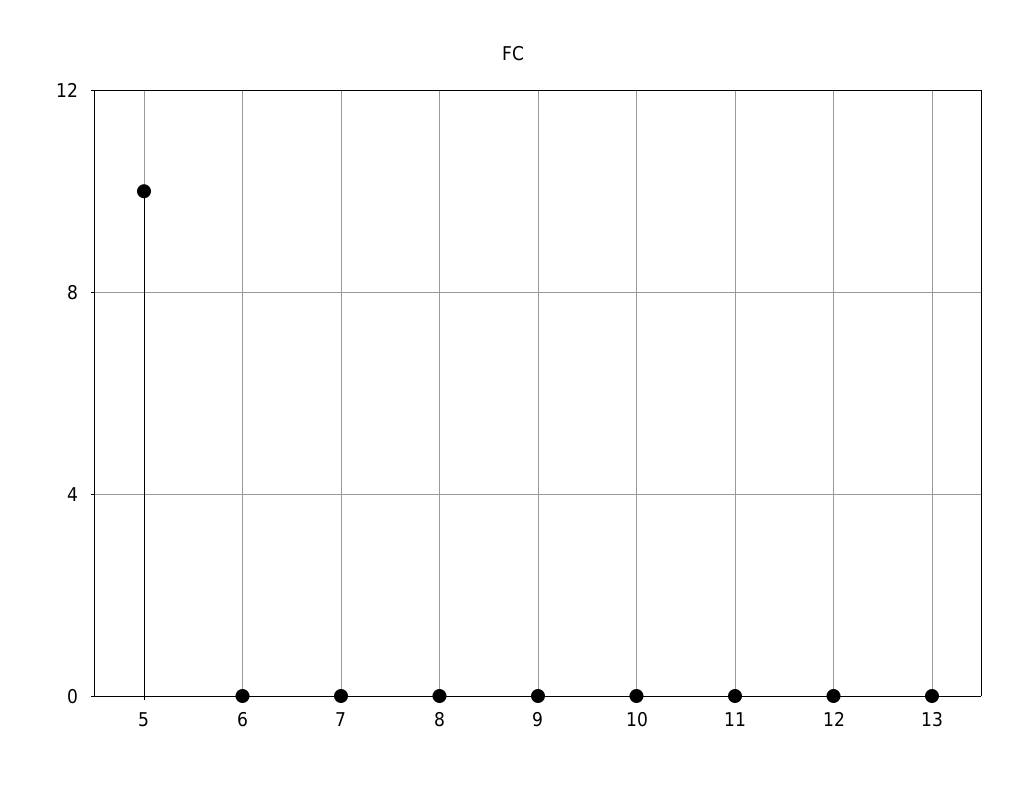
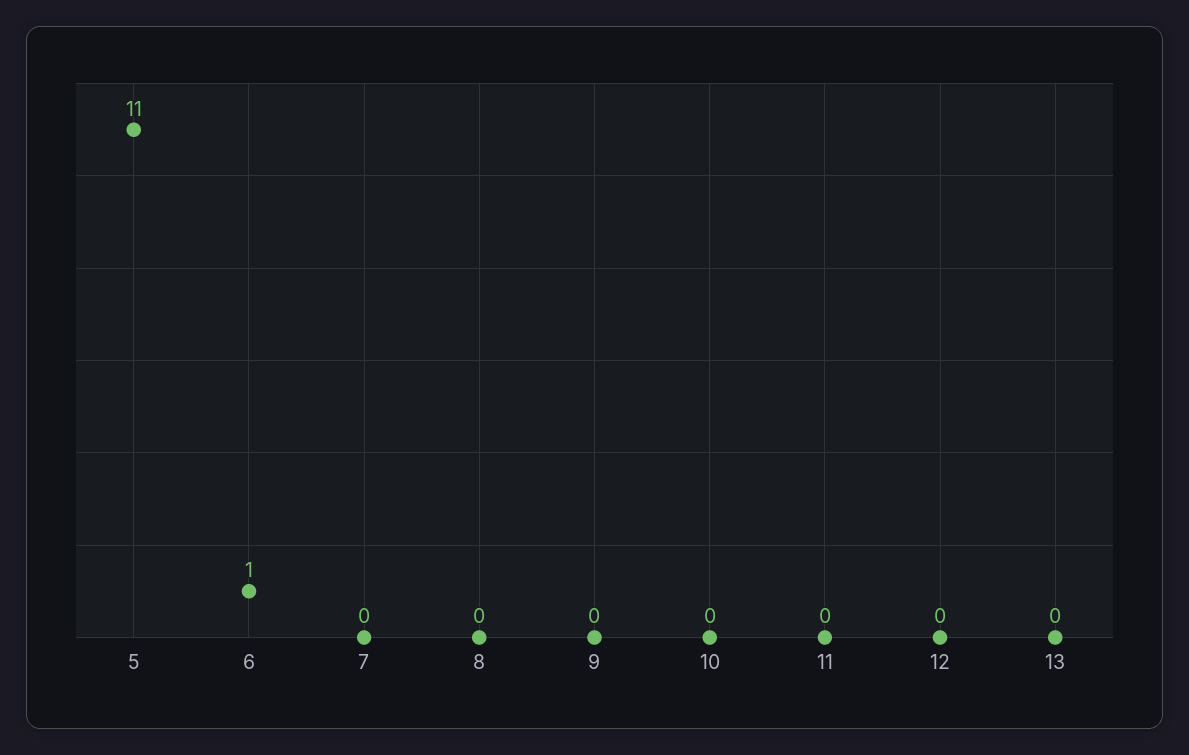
5: 10 -> 11
6: 0 -> 1

